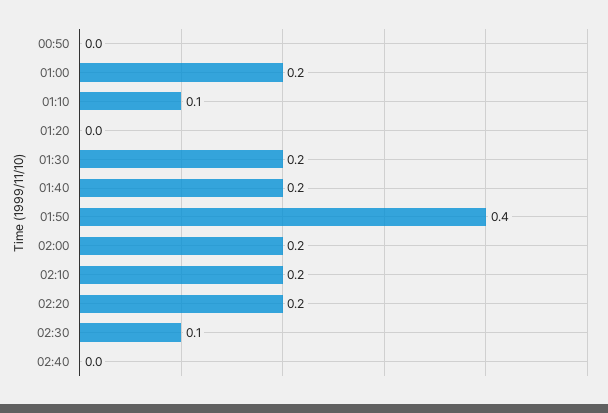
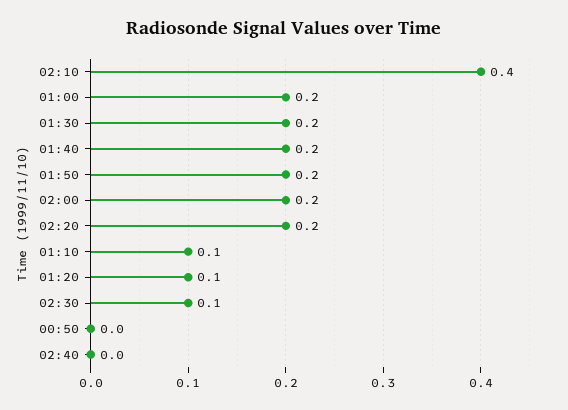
01:20: 0 -> 0.1
01:50: 0.4 -> 0.2
02:10: 0.2 -> 0.4

